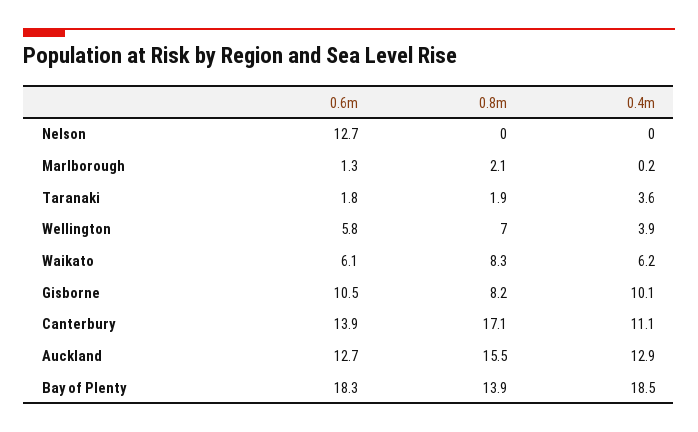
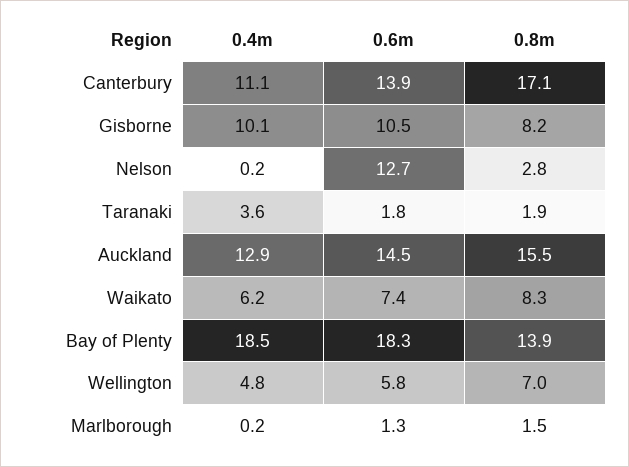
0.8m, Nelson: 0 -> 2.8
0.4m, Nelson: 0 -> 0.2
0.8m, Marlborough: 2.1 -> 1.5
0.4m, Wellington: 3.9 -> 4.8
0.6m, Waikato: 6.1 -> 7.4
0.6m, Auckland: 12.7 -> 14.5

